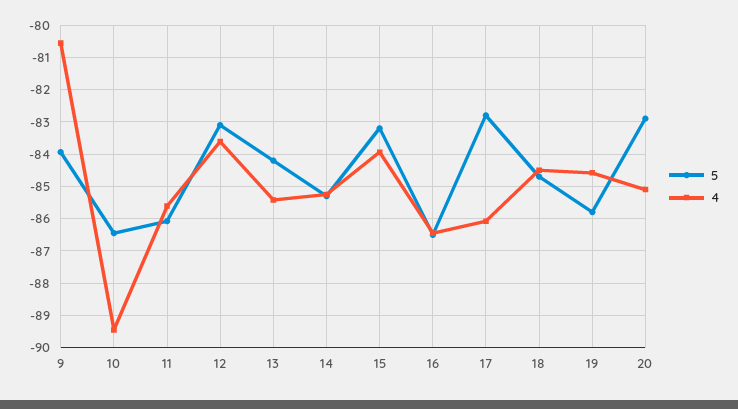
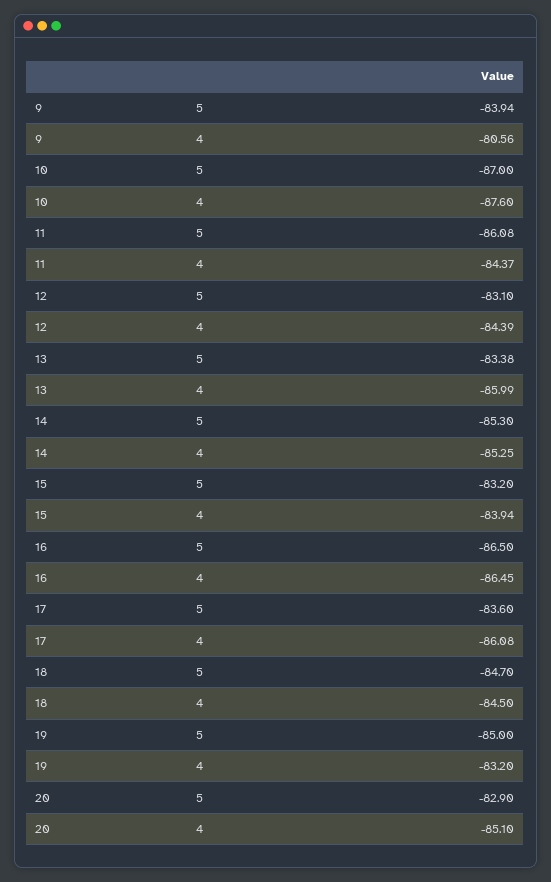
5, 10: -86.4 -> -87
4, 10: -89.4 -> -87.6
4, 11: -85.6 -> -84.37
4, 12: -83.6 -> -84.39
5, 13: -84.2 -> -83.38
4, 13: -85.4 -> -85.99
5, 17: -82.8 -> -83.6
5, 19: -85.8 -> -85
4, 19: -84.6 -> -83.2

